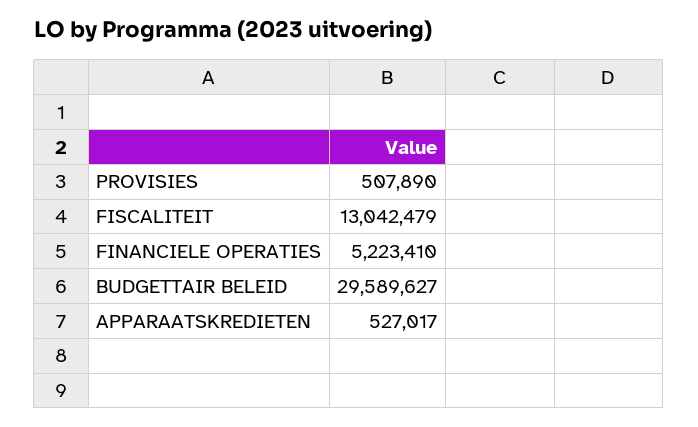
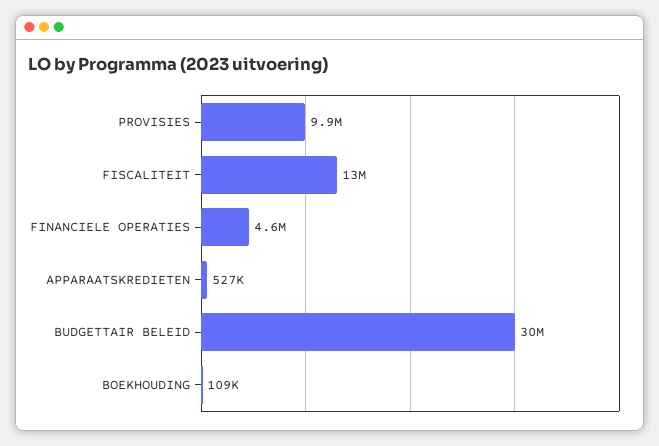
PROVISIES: 507890 -> 9900000
FINANCIELE OPERATIES: 5223410 -> 4600000
BOEKHOUDING: none -> 109000

